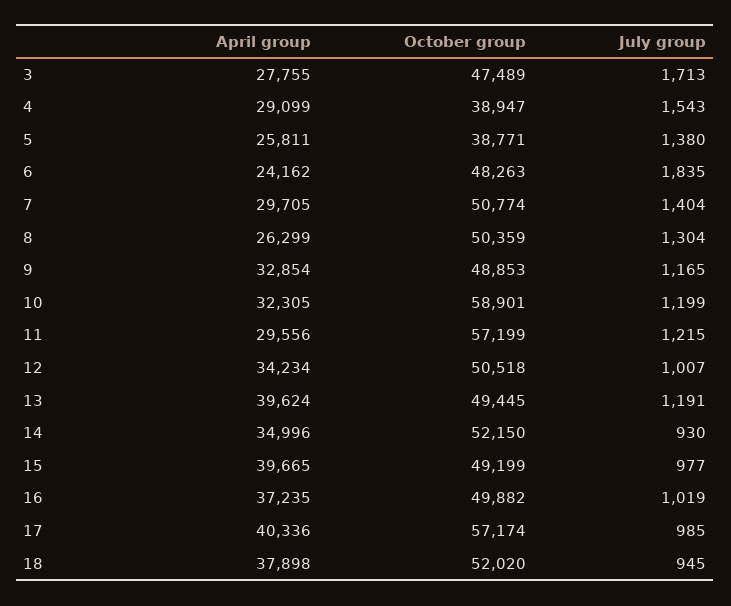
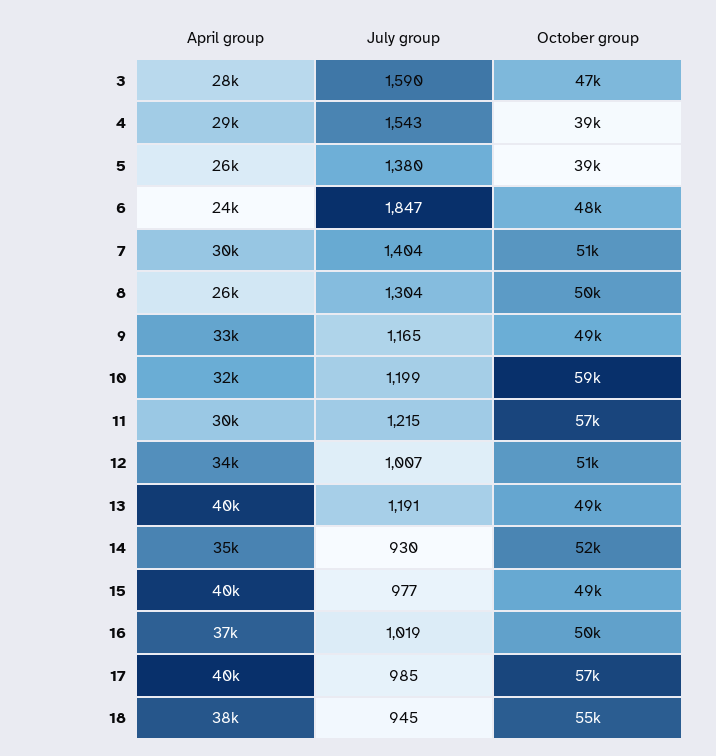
July group, 3: 1713 -> 1590
July group, 6: 1835 -> 1847
October group, 18: 52020 -> 55000

